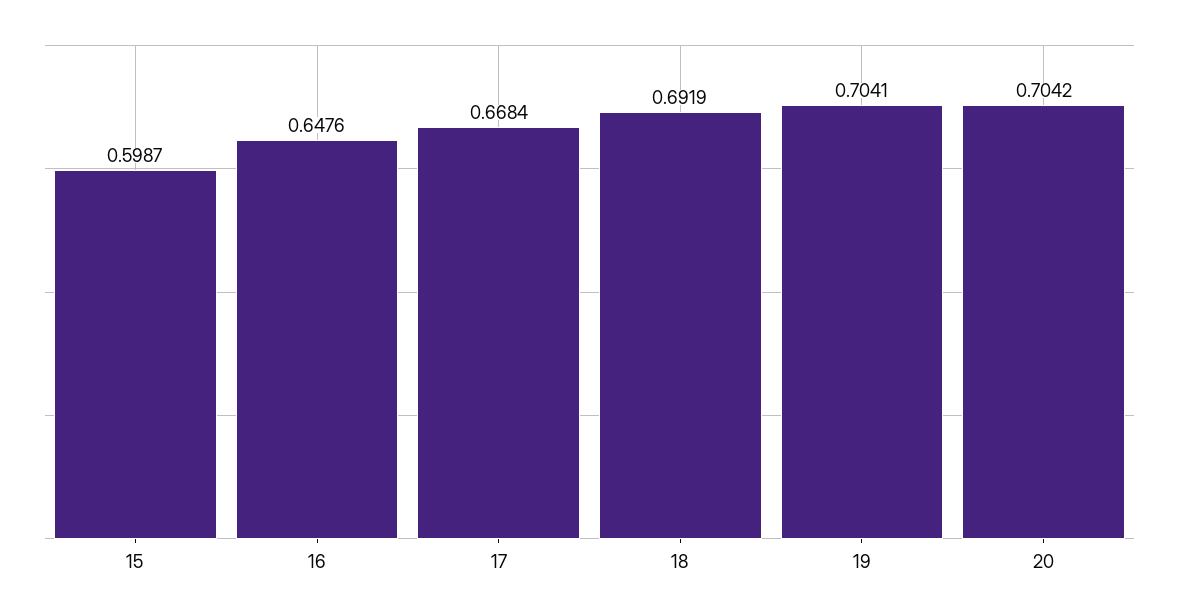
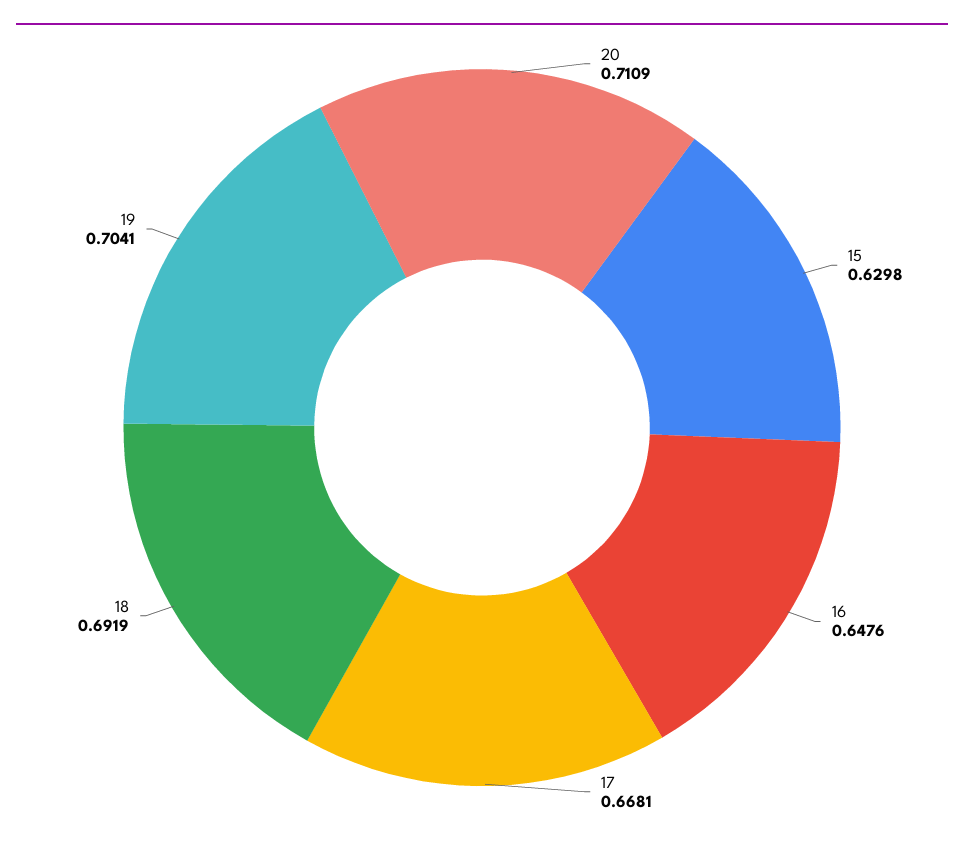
15: 0.5987 -> 0.6298
17: 0.6684 -> 0.6681
20: 0.7042 -> 0.7109

